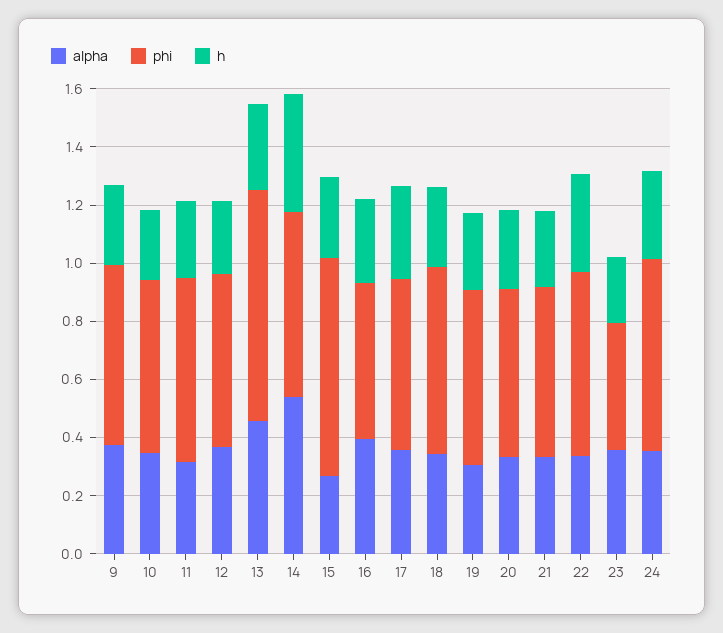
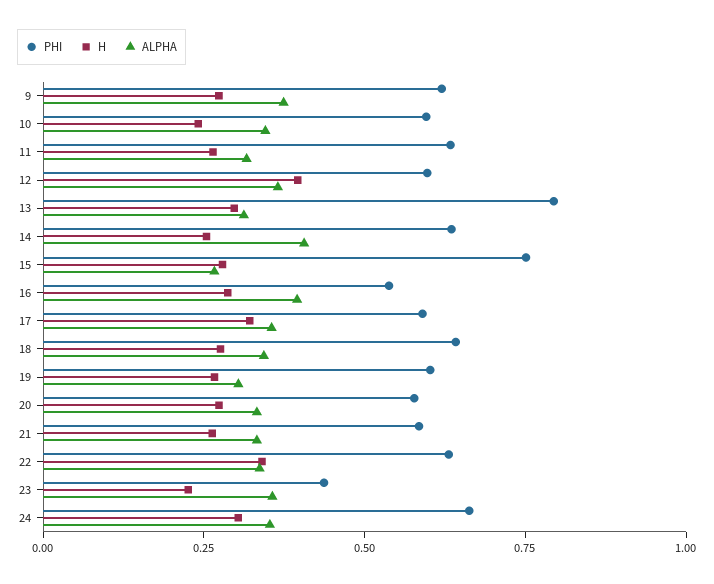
h, 12: 0.25 -> 0.4
alpha, 13: 0.45 -> 0.3
alpha, 14: 0.55 -> 0.4
h, 14: 0.4 -> 0.25

